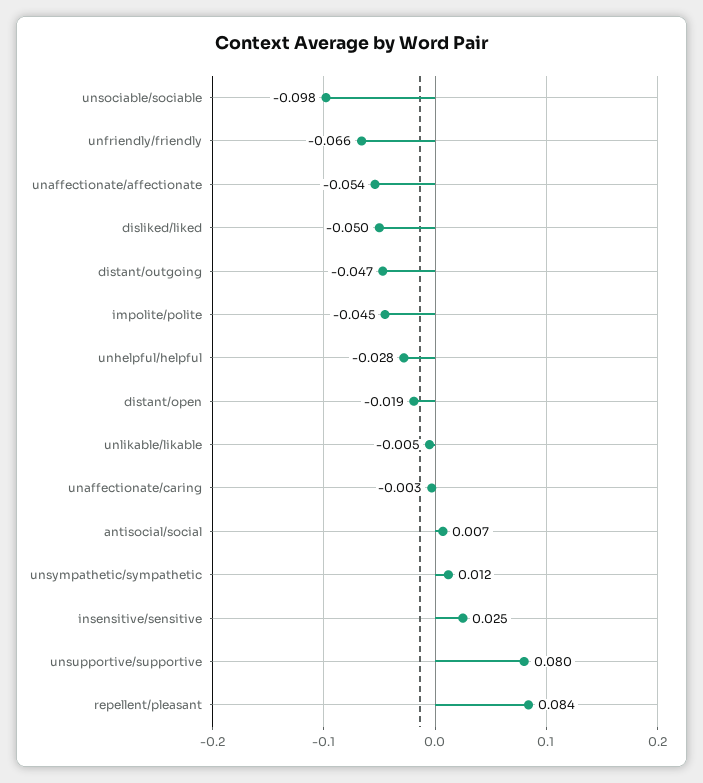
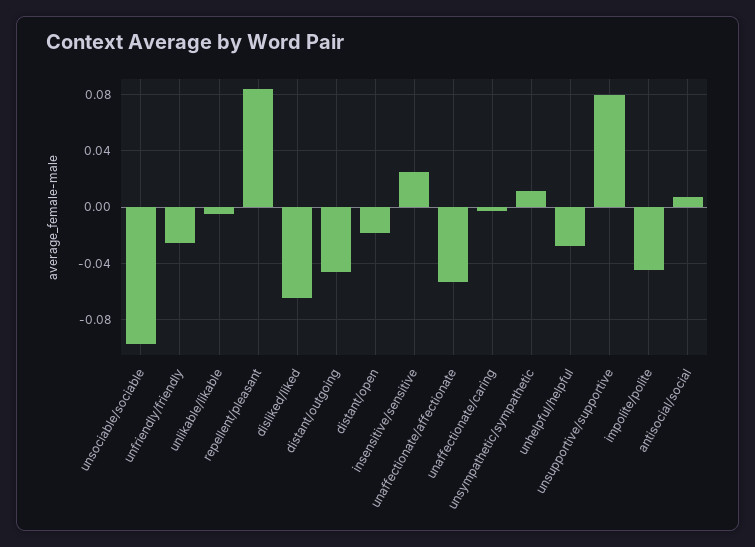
unfriendly/friendly: -0.066 -> -0.025
disliked/liked: -0.05 -> -0.065

